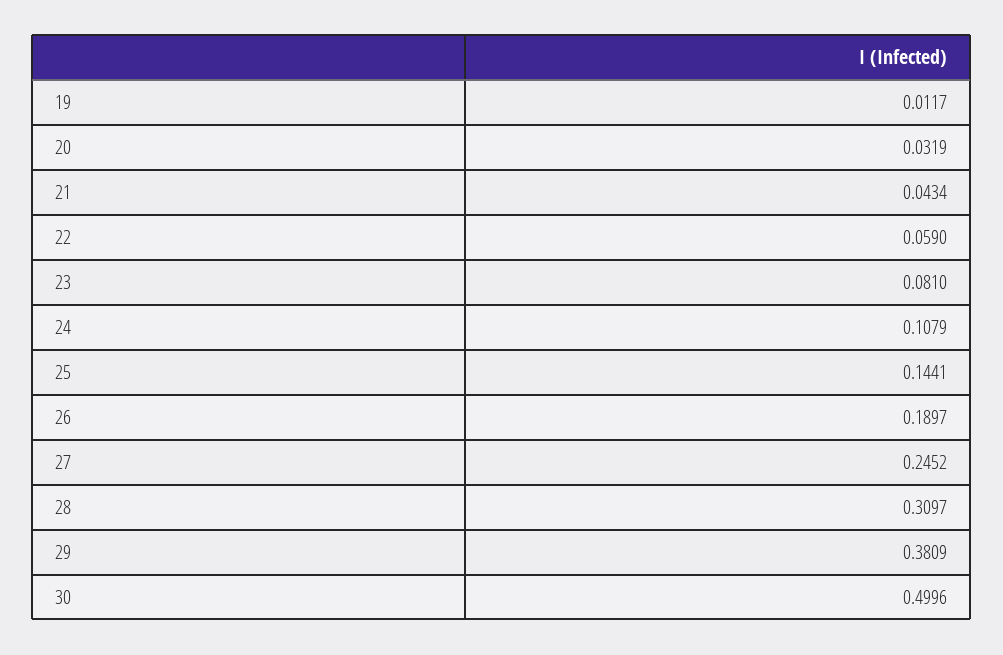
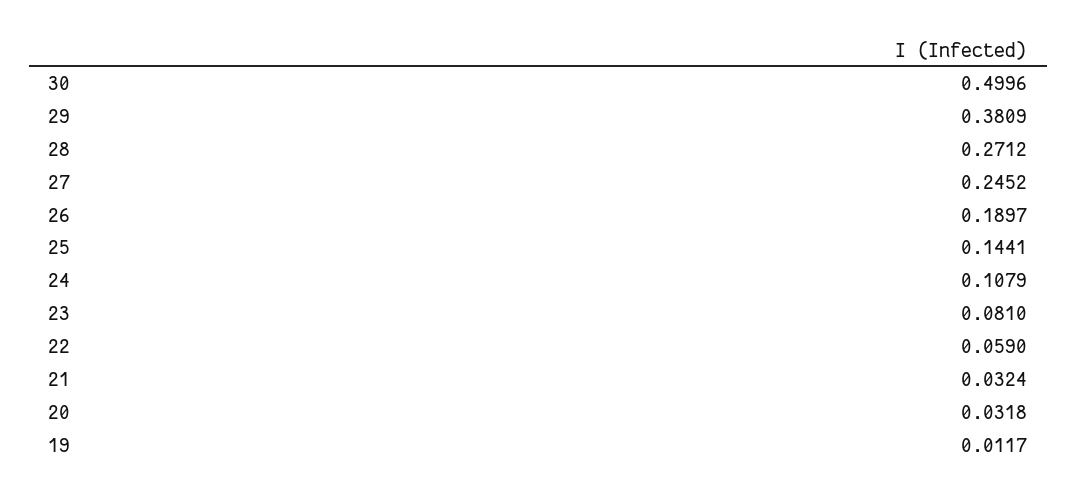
20: 0.0319 -> 0.0318
21: 0.0434 -> 0.0324
28: 0.3097 -> 0.2712

